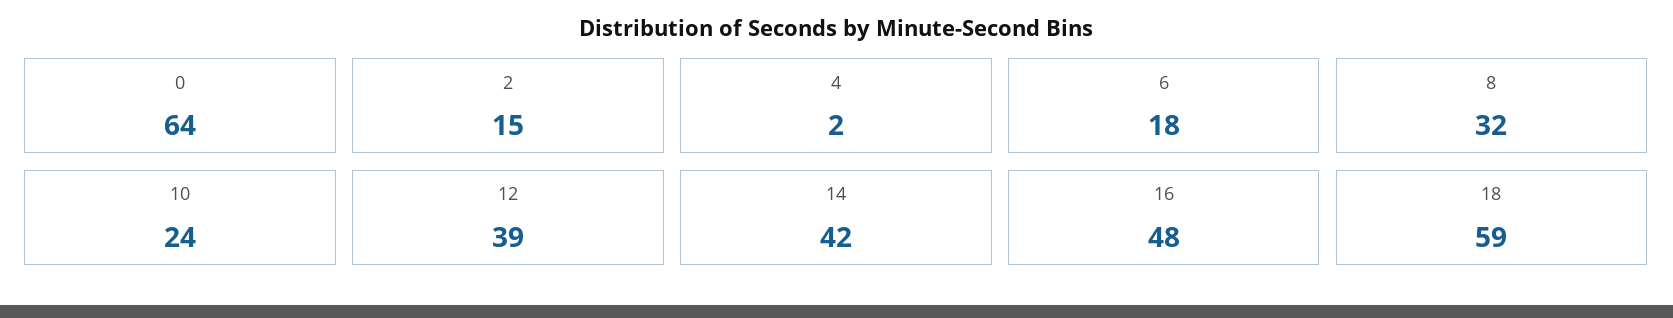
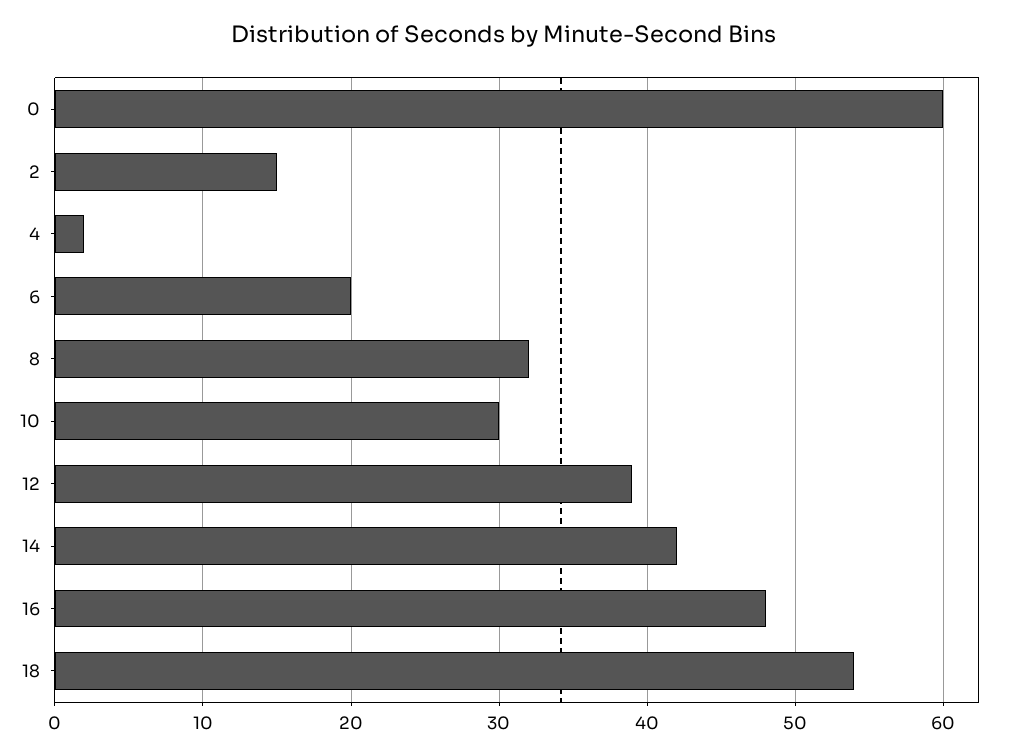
0: 64 -> 60
6: 18 -> 20
10: 24 -> 30
18: 59 -> 54

